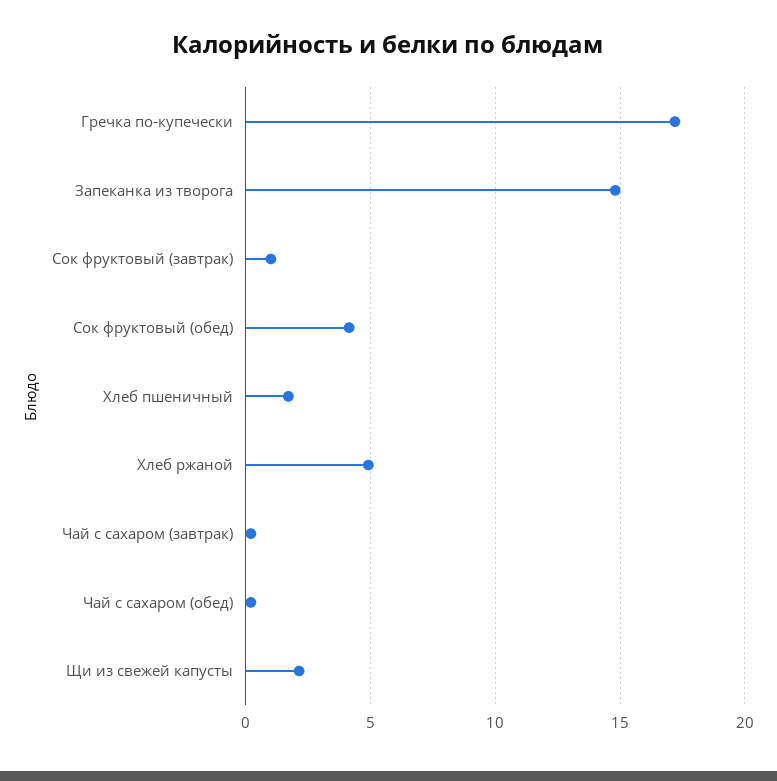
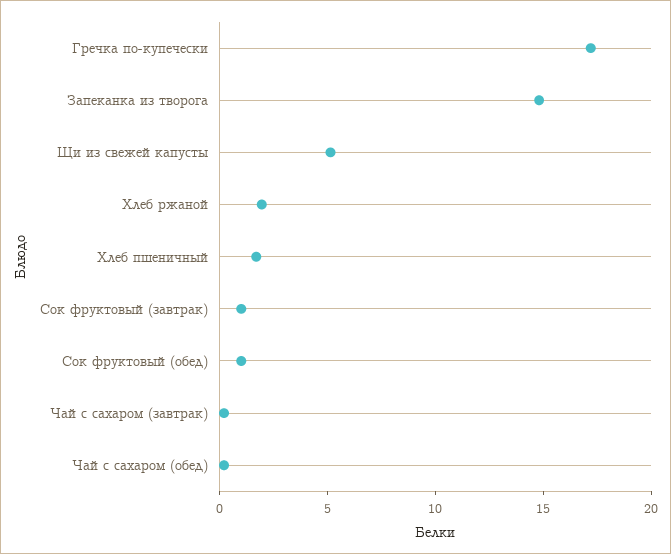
Сок фруктовый (обед): 4 -> 1
Хлеб ржаной: 5 -> 2
Щи из свежей капусты: 2 -> 5

